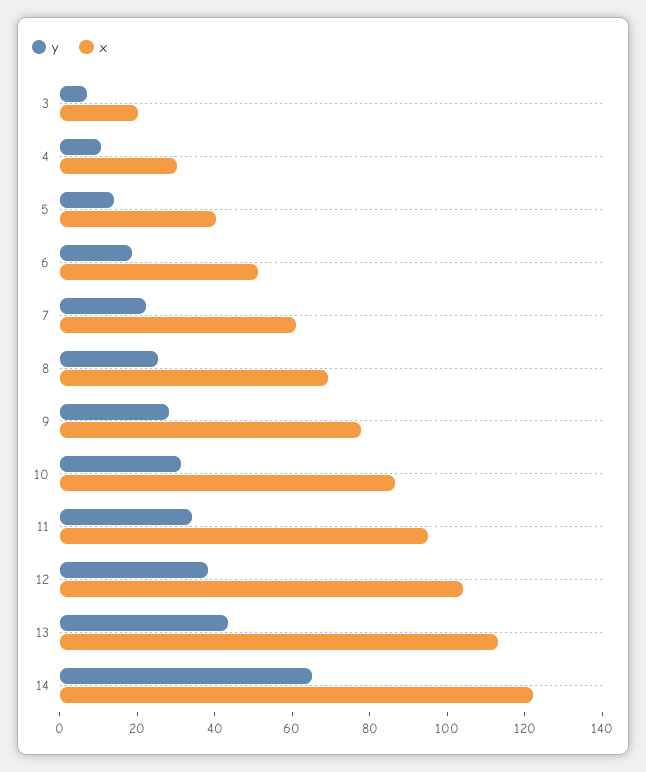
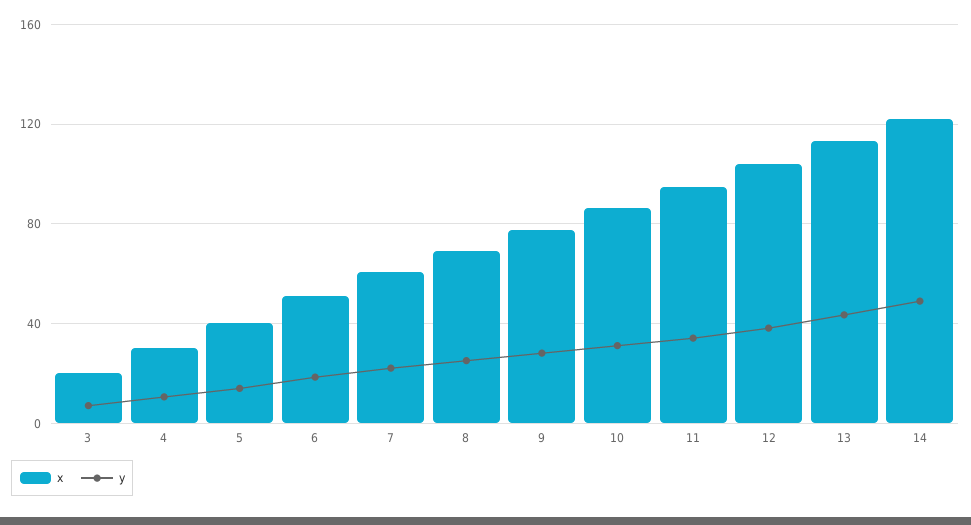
y, 14: 65 -> 50

